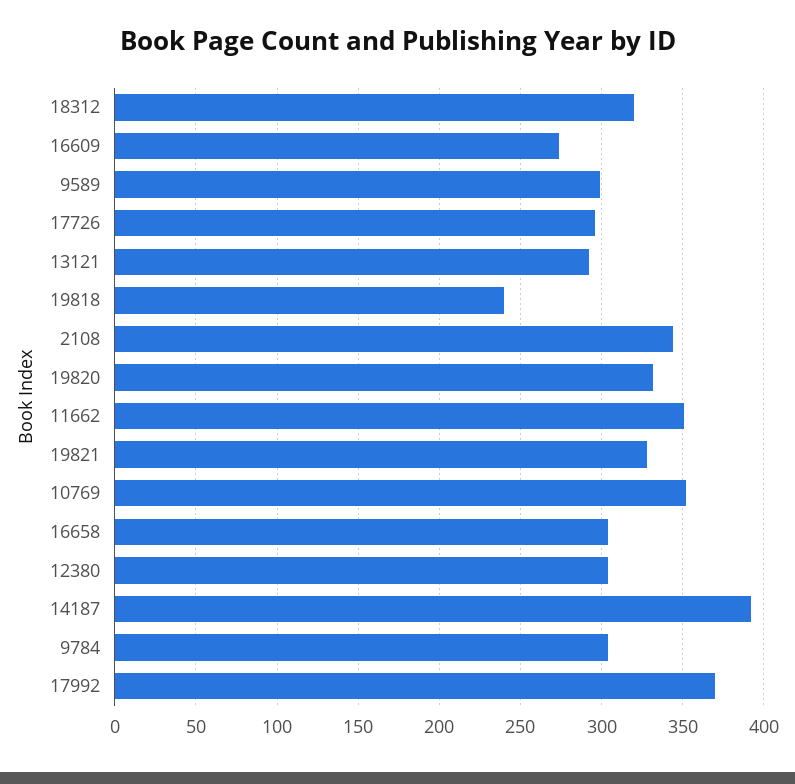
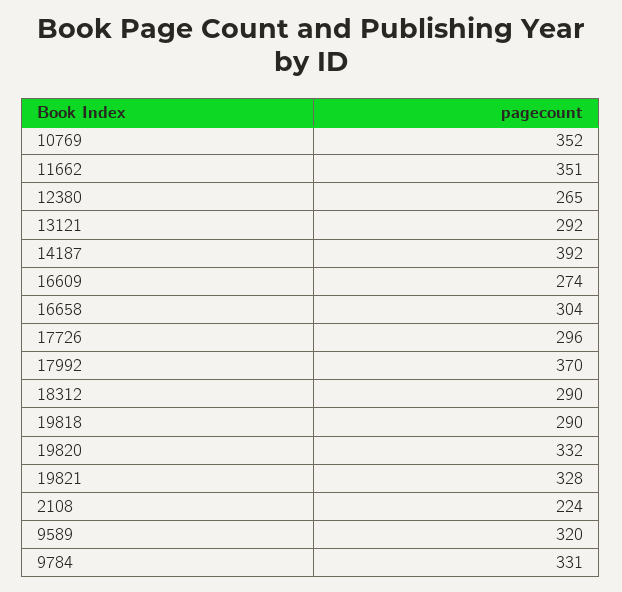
18312: 320 -> 290
9589: 300 -> 320
19818: 240 -> 290
2108: 345 -> 224
12380: 305 -> 265
9784: 305 -> 331

